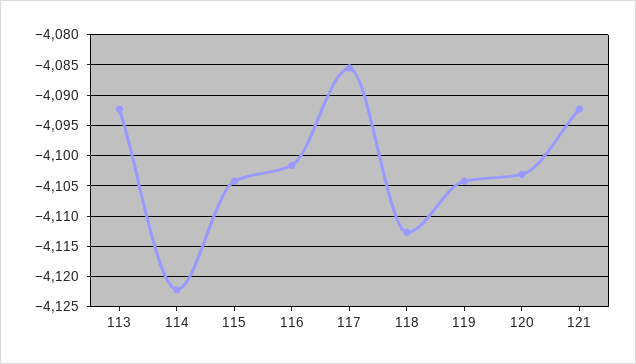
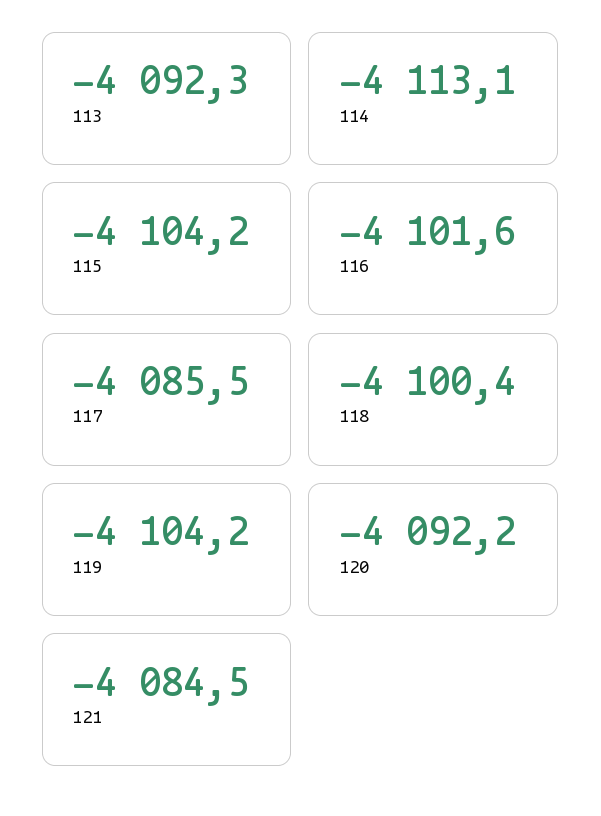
114: -4122 -> -4113.1
118: -4113 -> -4100.4
120: -4103 -> -4092.2
121: -4092 -> -4084.5

